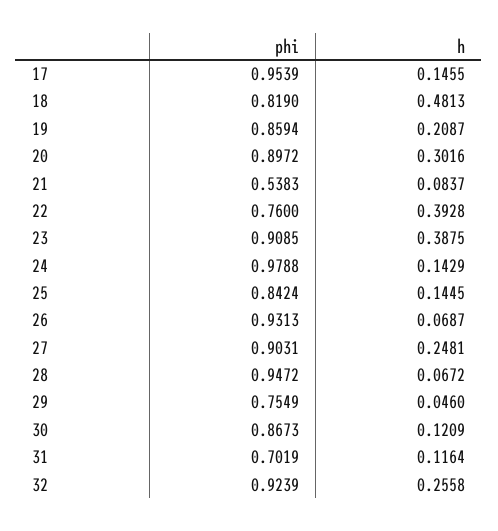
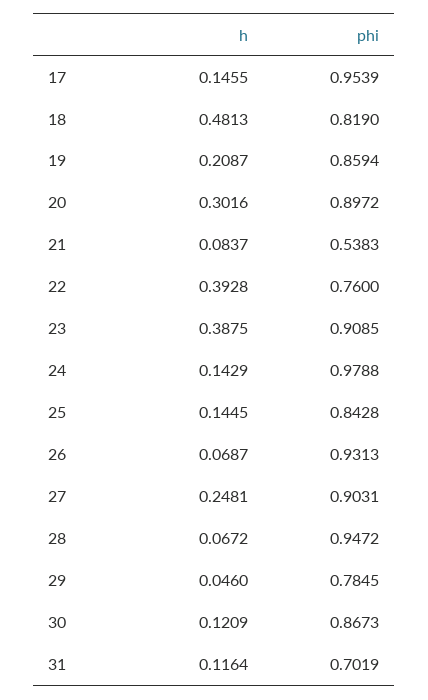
phi, 25: 0.8424 -> 0.8428
phi, 29: 0.7549 -> 0.7845
phi, 32: 0.9239 -> none
h, 32: 0.2558 -> none

